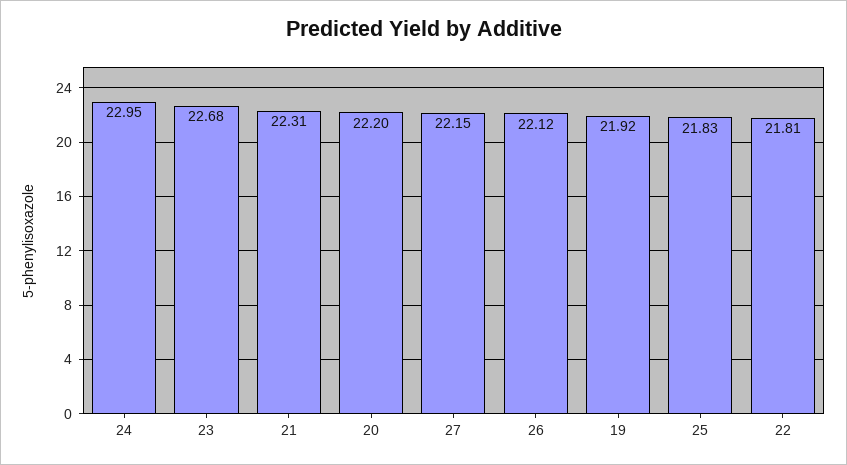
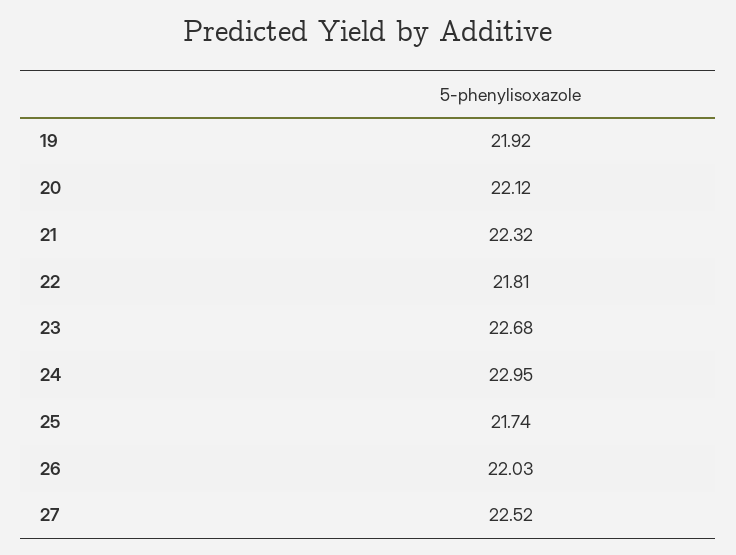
21: 22.31 -> 22.32
20: 22.2 -> 22.12
27: 22.15 -> 22.52
26: 22.12 -> 22.03
25: 21.83 -> 21.74

